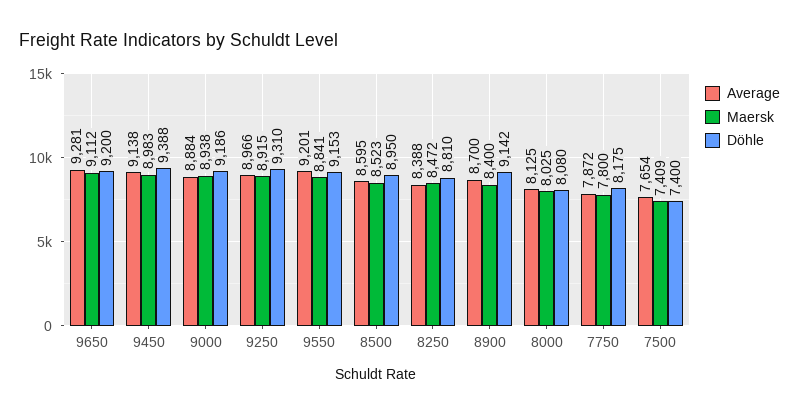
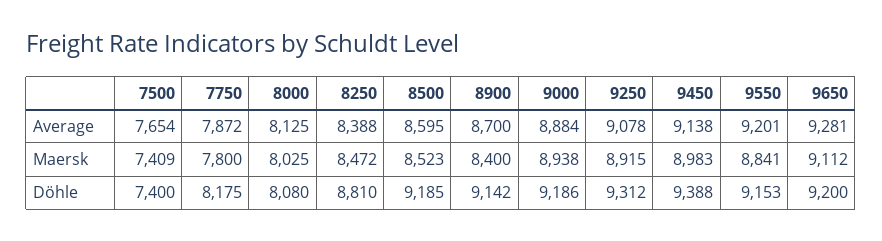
Average, 9250: 8966 -> 9078
Döhle, 9250: 9310 -> 9312
Döhle, 8500: 8950 -> 9185

